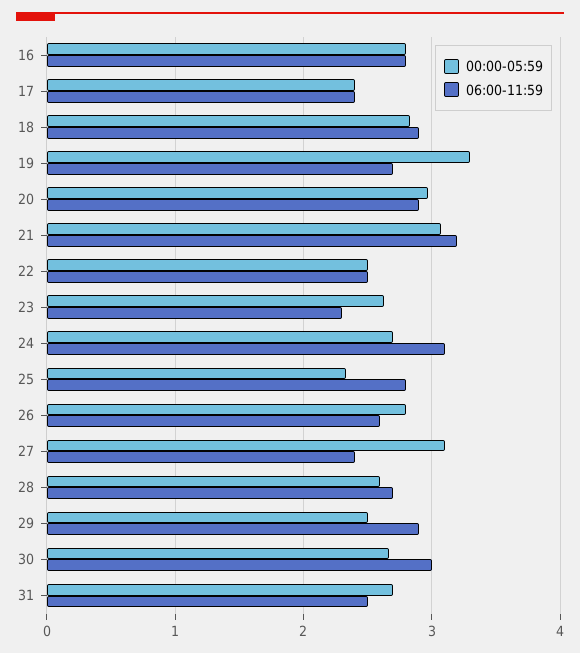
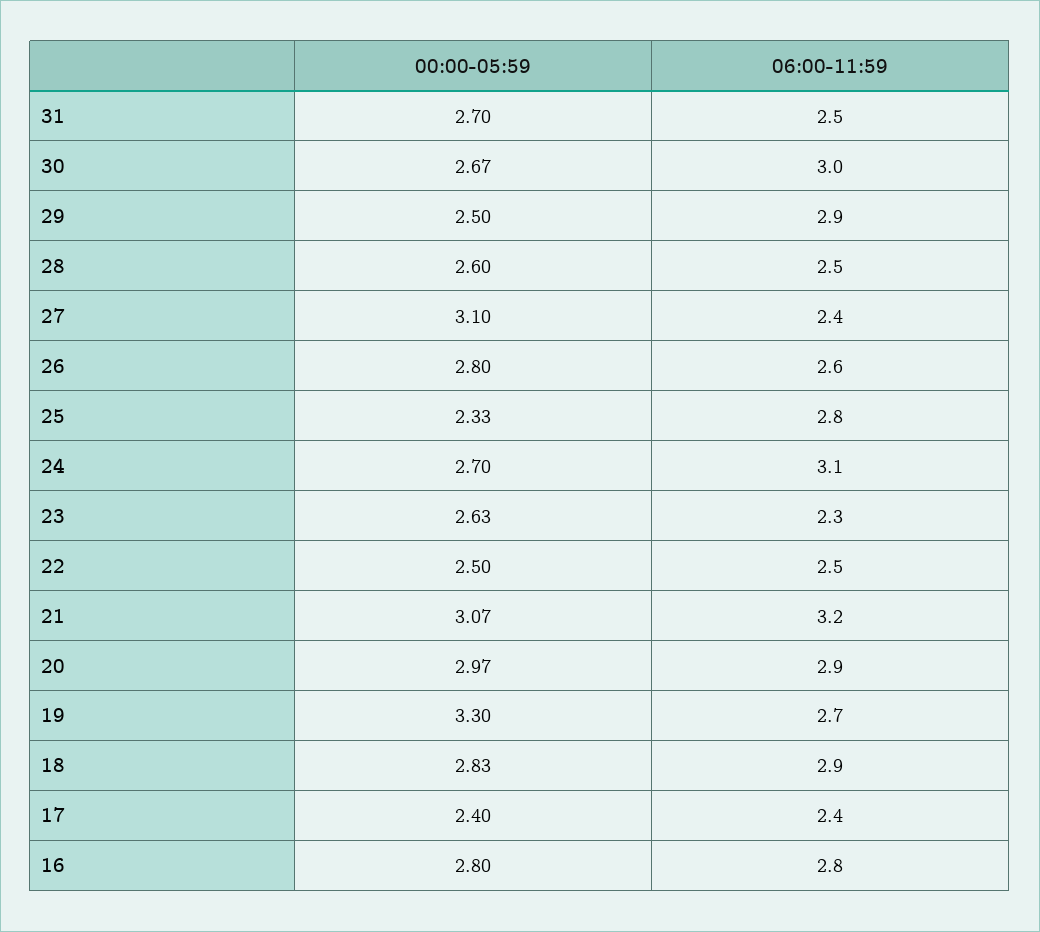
06:00-11:59, 28: 2.7 -> 2.5

